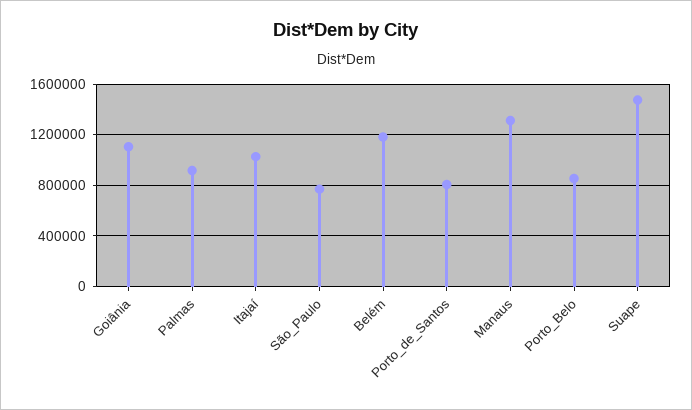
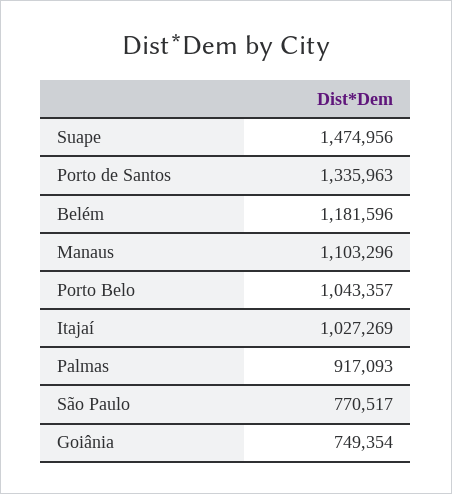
Goiânia: 1100000 -> 749354
Porto_de_Santos: 800000 -> 1335963
Manaus: 1300000 -> 1103296
Porto_Belo: 850000 -> 1043357

